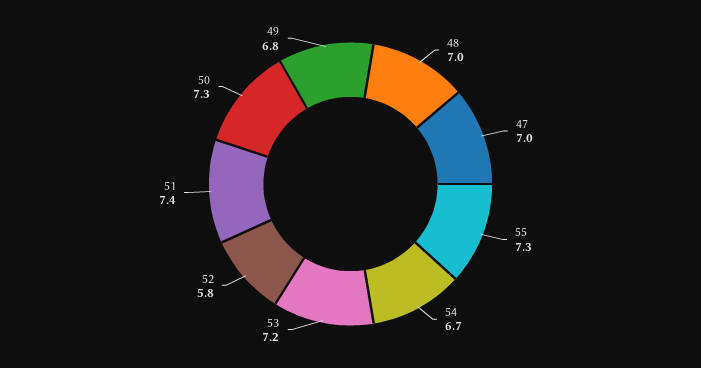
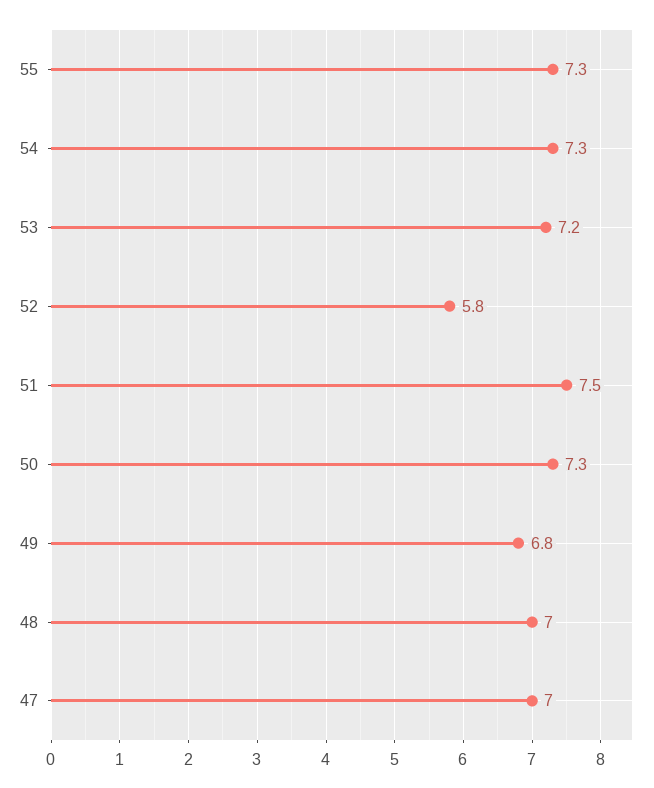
54: 6.7 -> 7.3
51: 7.4 -> 7.5

